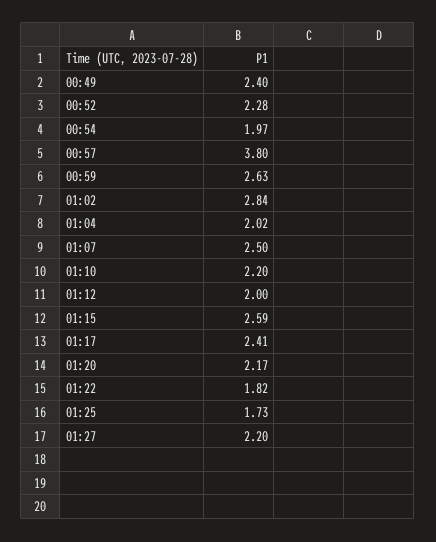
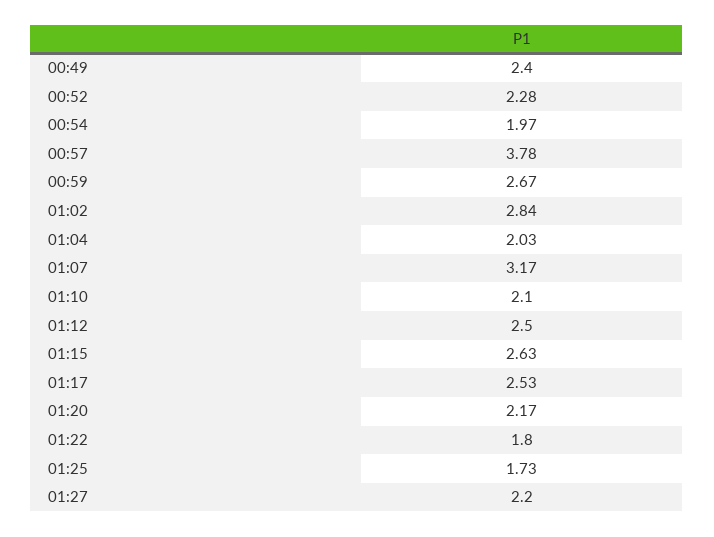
00:57: 3.8 -> 3.78
00:59: 2.63 -> 2.67
01:04: 2.02 -> 2.03
01:07: 2.5 -> 3.17
01:10: 2.2 -> 2.1
01:12: 2 -> 2.5
01:15: 2.59 -> 2.63
01:17: 2.41 -> 2.53
01:22: 1.82 -> 1.8

